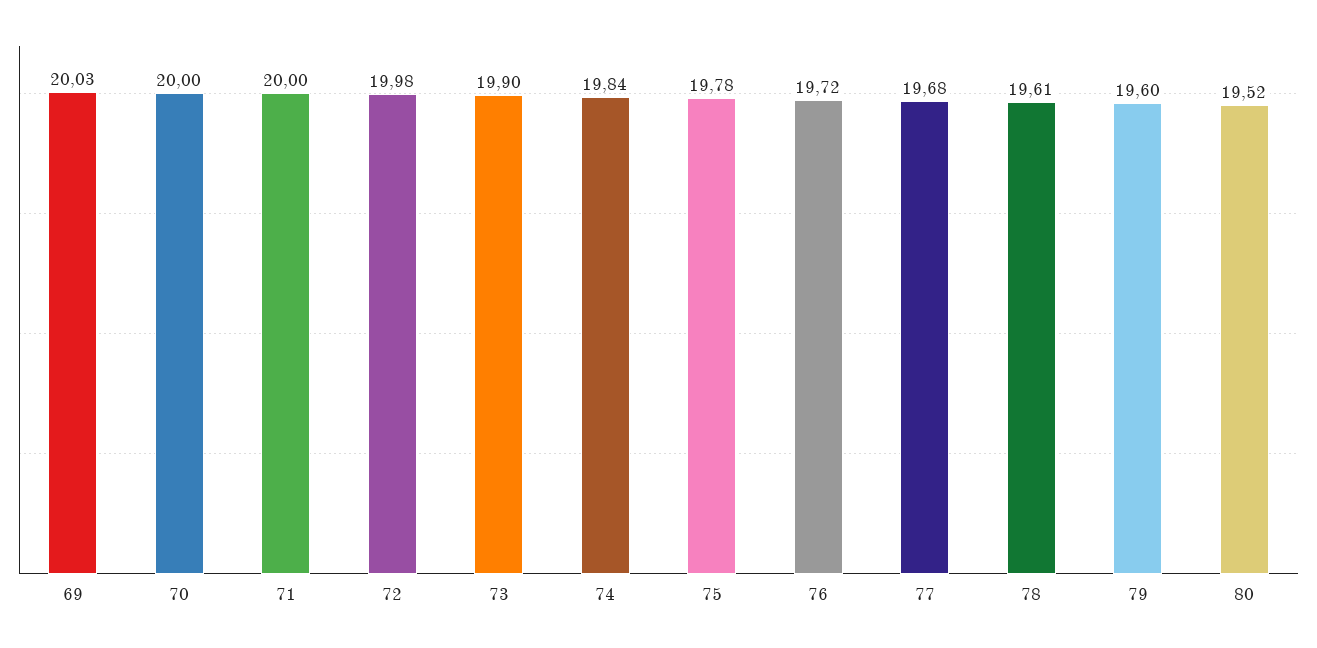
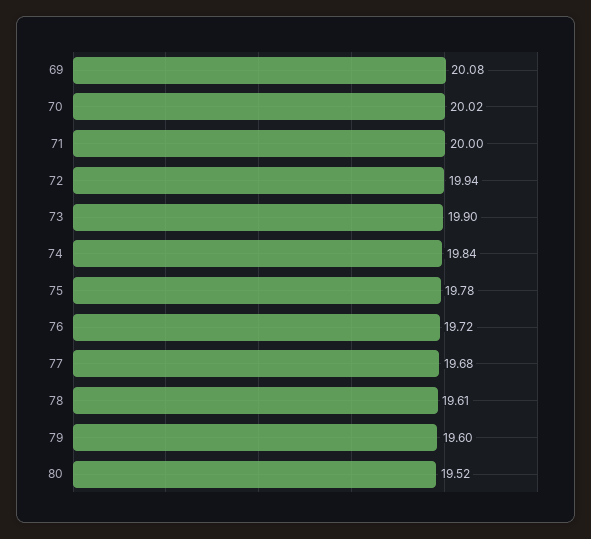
69: 20.03 -> 20.08
70: 20 -> 20.02
72: 19.98 -> 19.94

